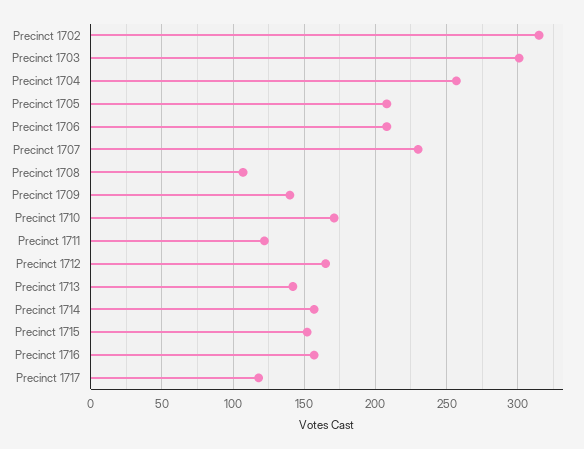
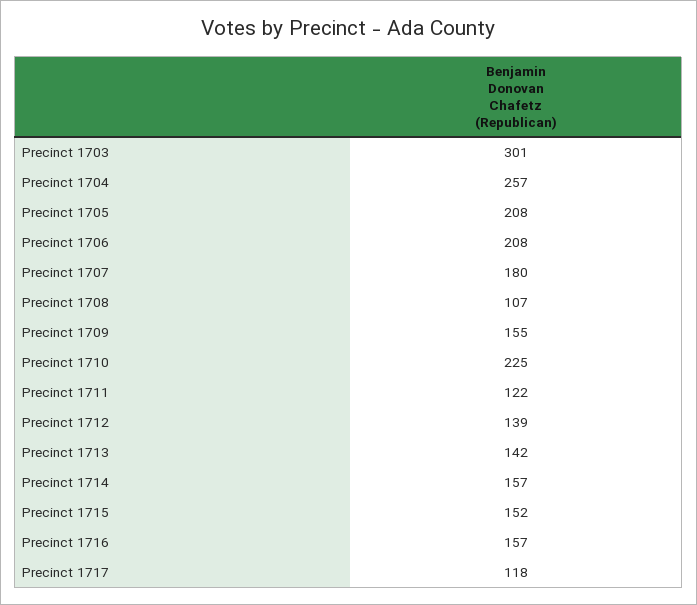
Precinct 1702: 315 -> none
Precinct 1707: 230 -> 180
Precinct 1709: 140 -> 155
Precinct 1710: 170 -> 225
Precinct 1712: 165 -> 139

